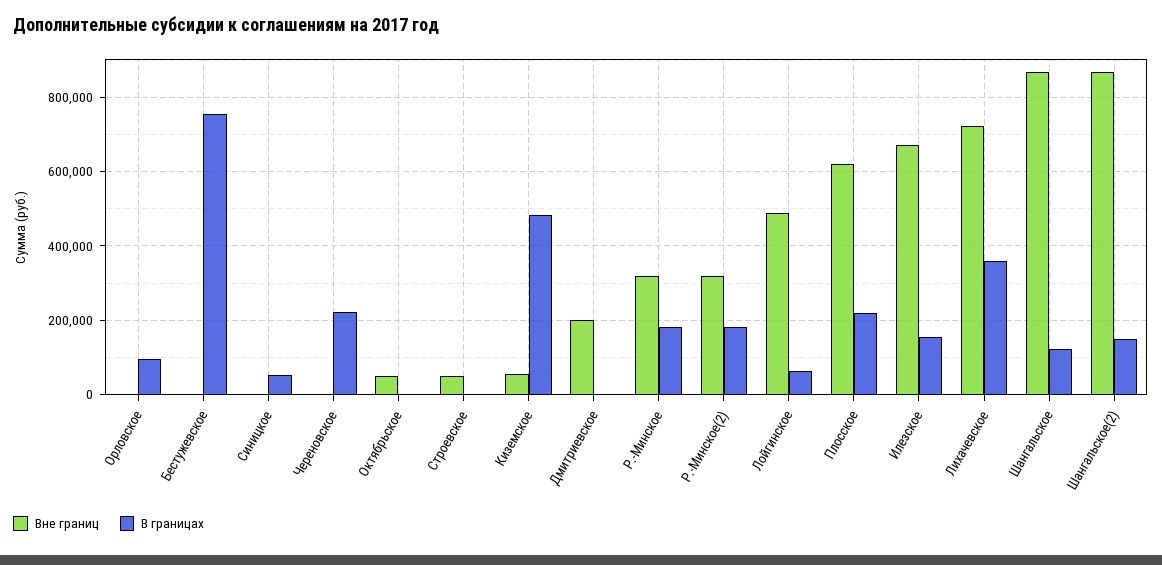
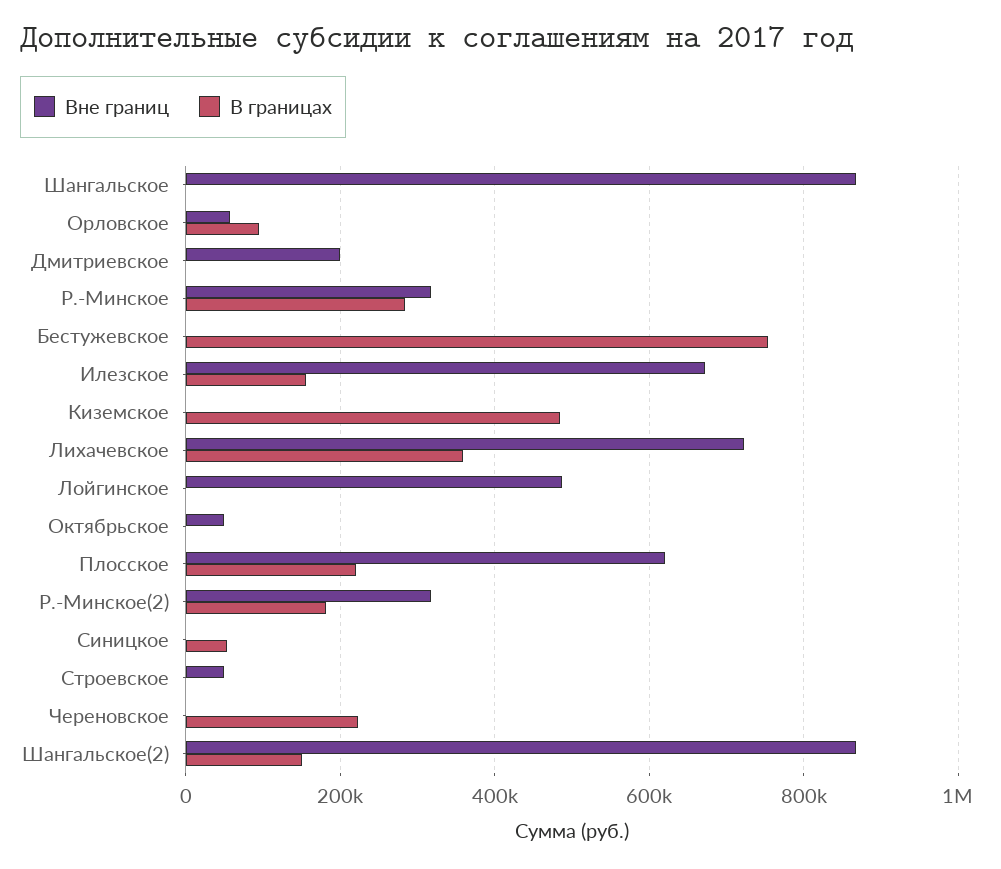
Вне границ, Орловское: 0 -> 60000
Вне границ, Киземское: 60000 -> 0
В границах, Р.-Минское: 180000 -> 280000
В границах, Лойгинское: 60000 -> 0
В границах, Шангальское: 120000 -> 0

